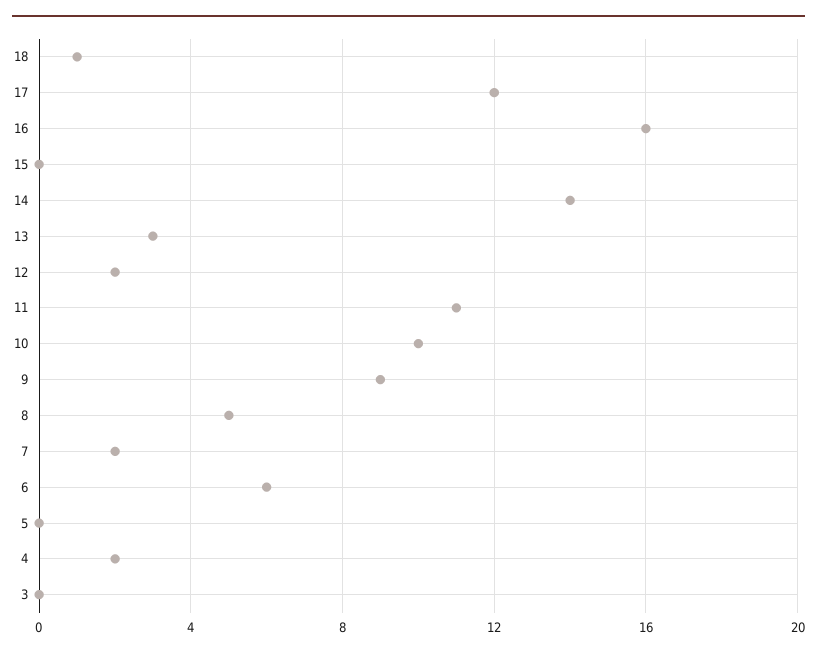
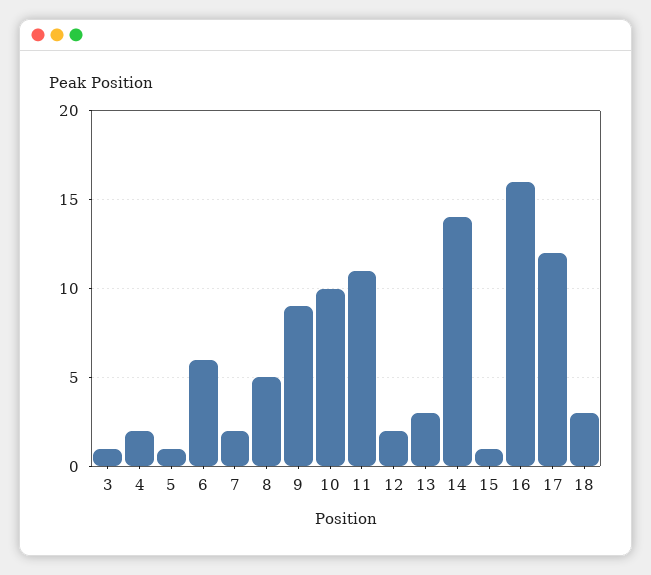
18: 1 -> 3
15: 0 -> 1
5: 0 -> 1
3: 0 -> 1

